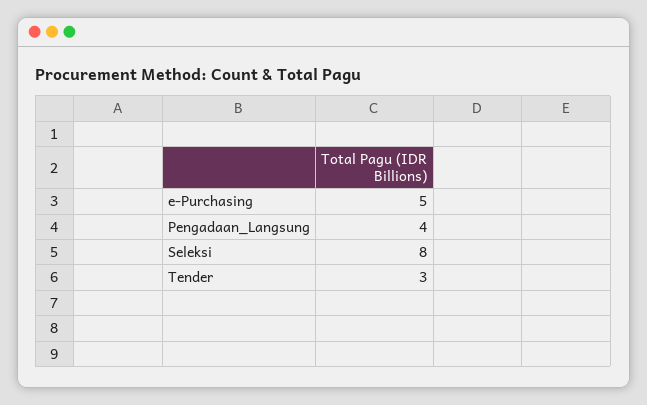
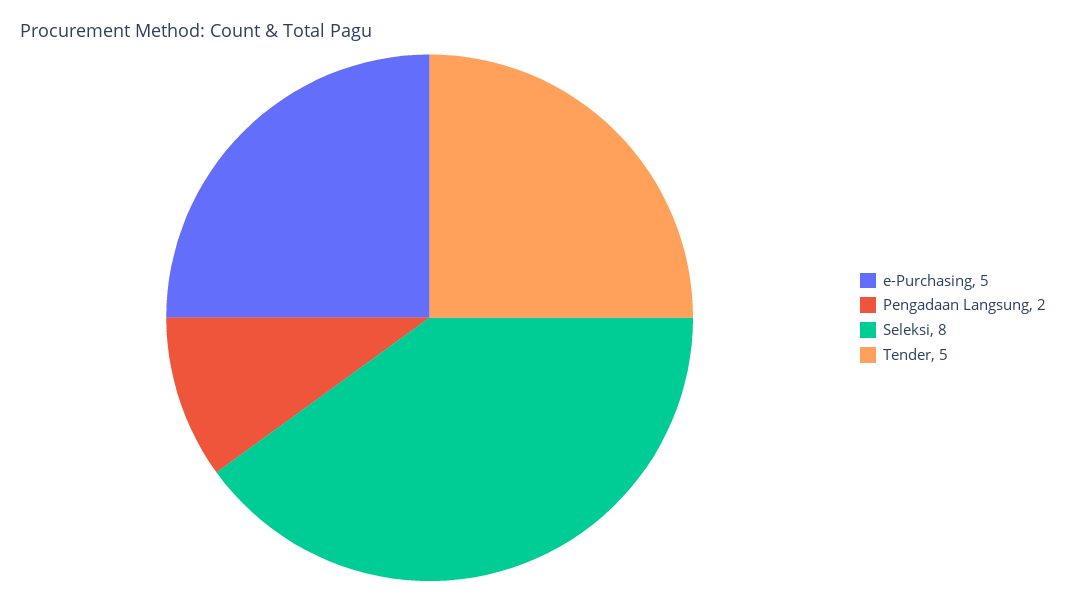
Pengadaan_Langsung: 4 -> 2
Tender: 3 -> 5

